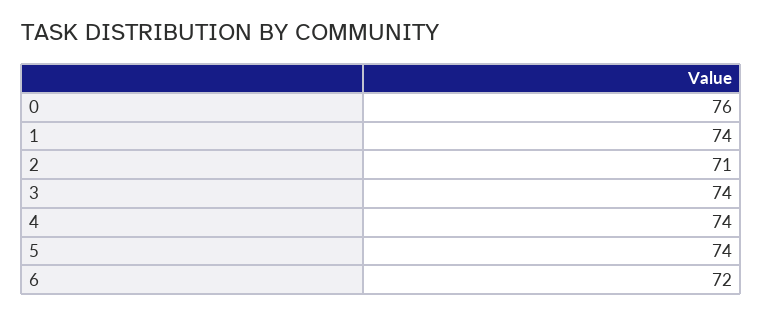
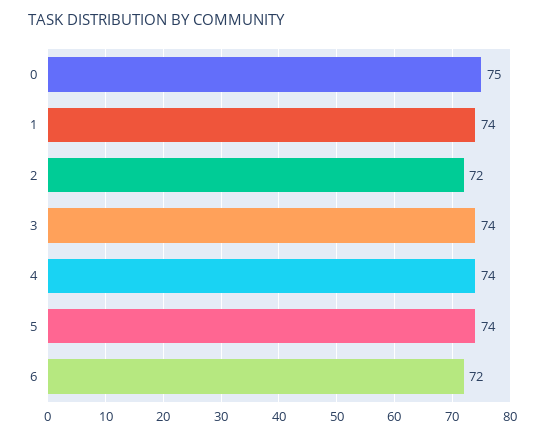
0: 76 -> 75
2: 71 -> 72

